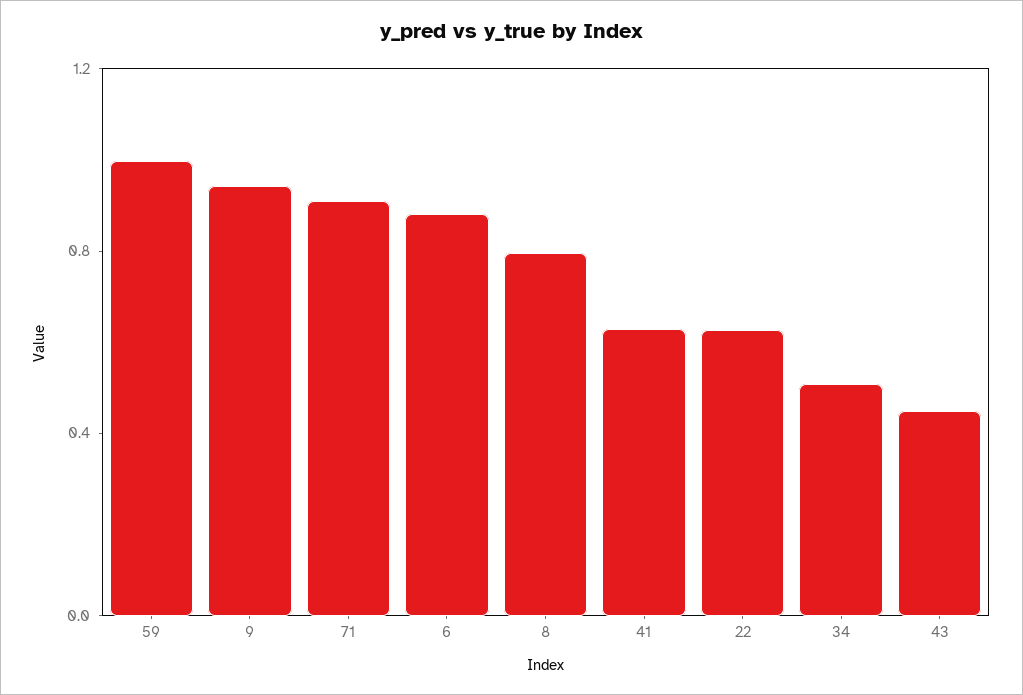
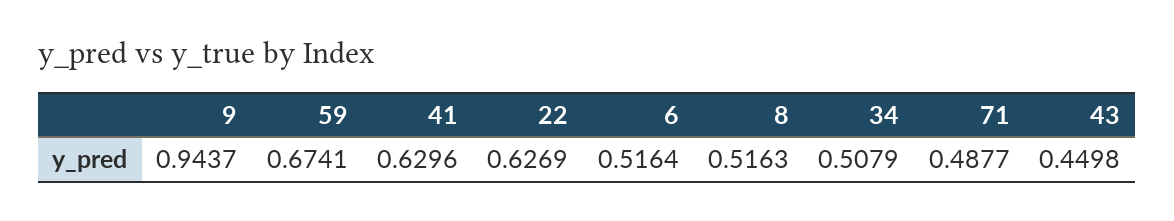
59: 1 -> 0.6741
71: 0.9 -> 0.4877
6: 0.9 -> 0.5164
8: 0.8 -> 0.5163

